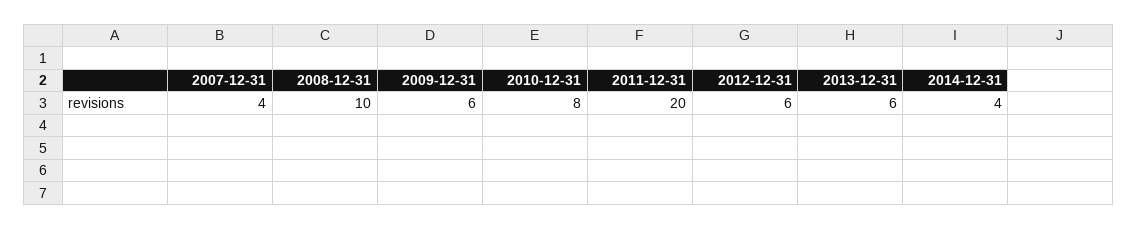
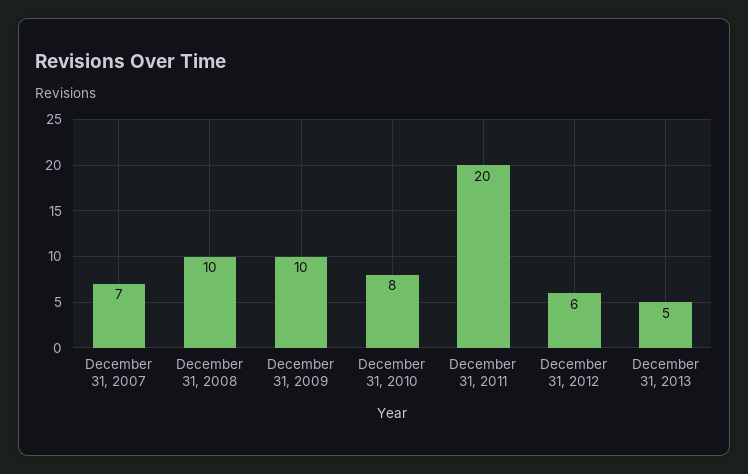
2007-12-31: 4 -> 7
2009-12-31: 6 -> 10
2013-12-31: 6 -> 5
2014-12-31: 4 -> none

